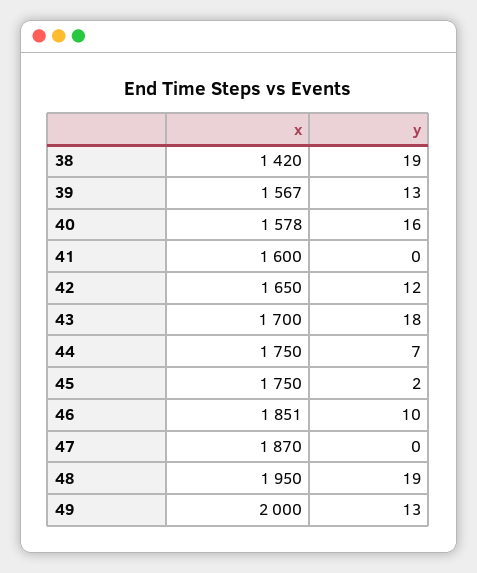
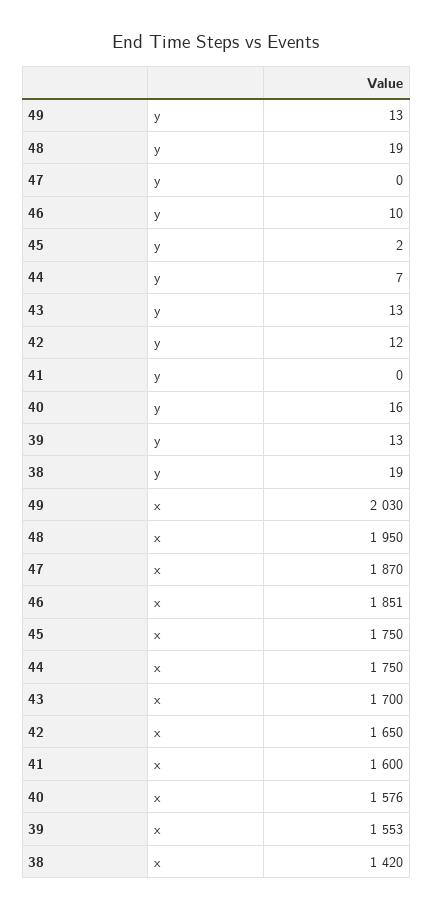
x, 39: 1567 -> 1553
x, 40: 1578 -> 1576
y, 43: 18 -> 13
x, 49: 2000 -> 2030

